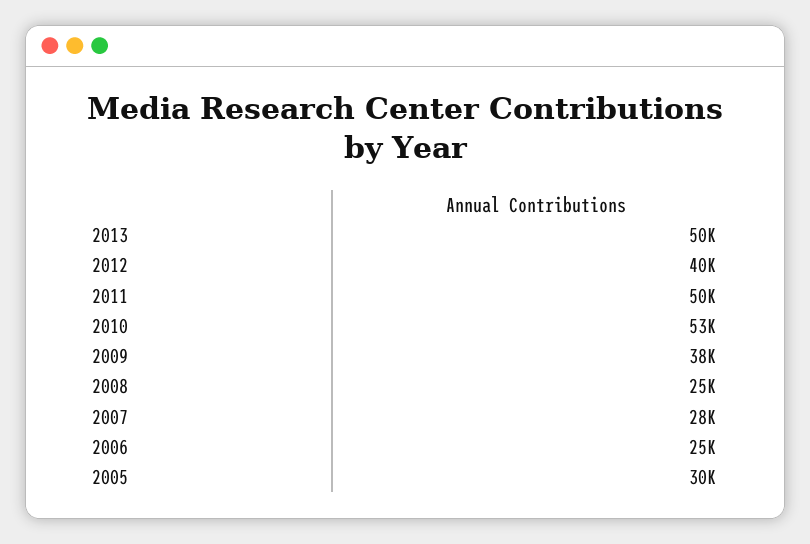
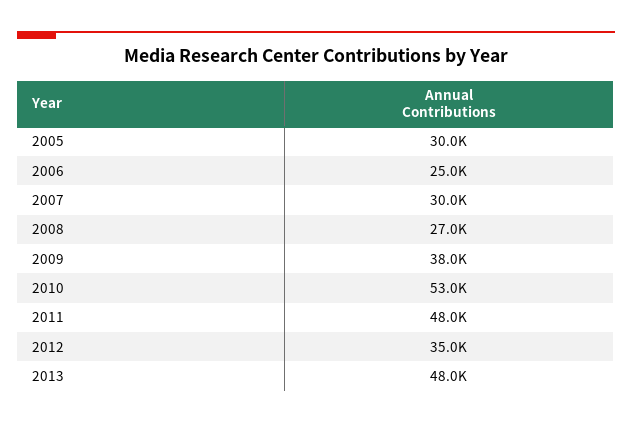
2013: 50000 -> 48000
2012: 40000 -> 35000
2011: 50000 -> 48000
2008: 25000 -> 27000
2007: 28000 -> 30000

